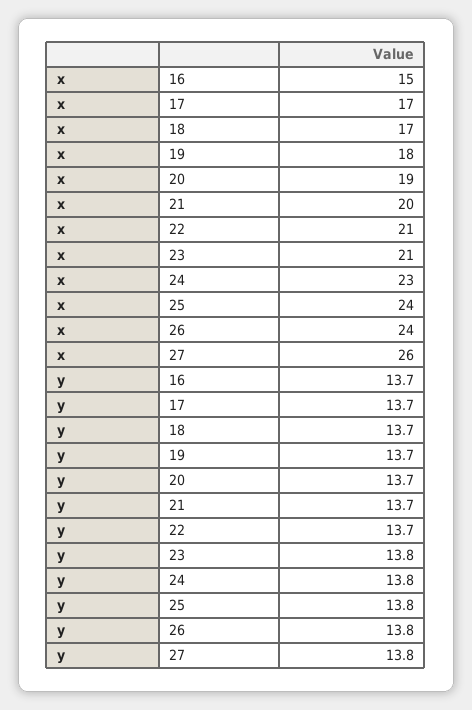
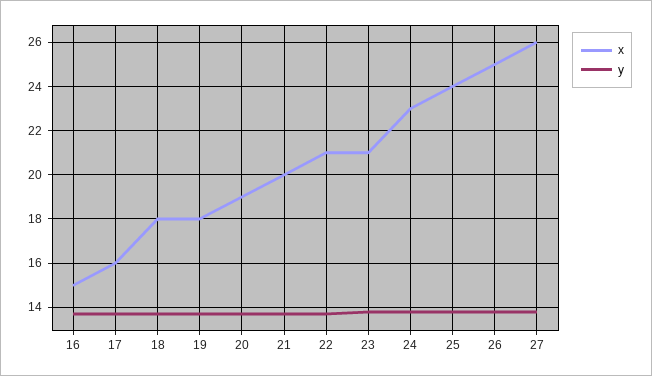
x, 17: 17 -> 16
x, 18: 17 -> 18
x, 26: 24 -> 25

